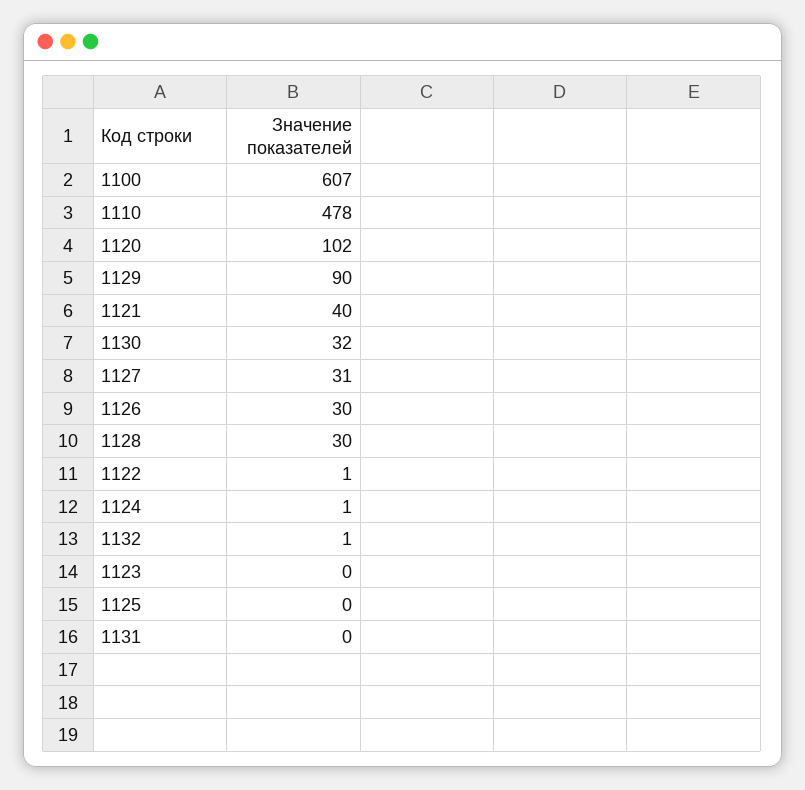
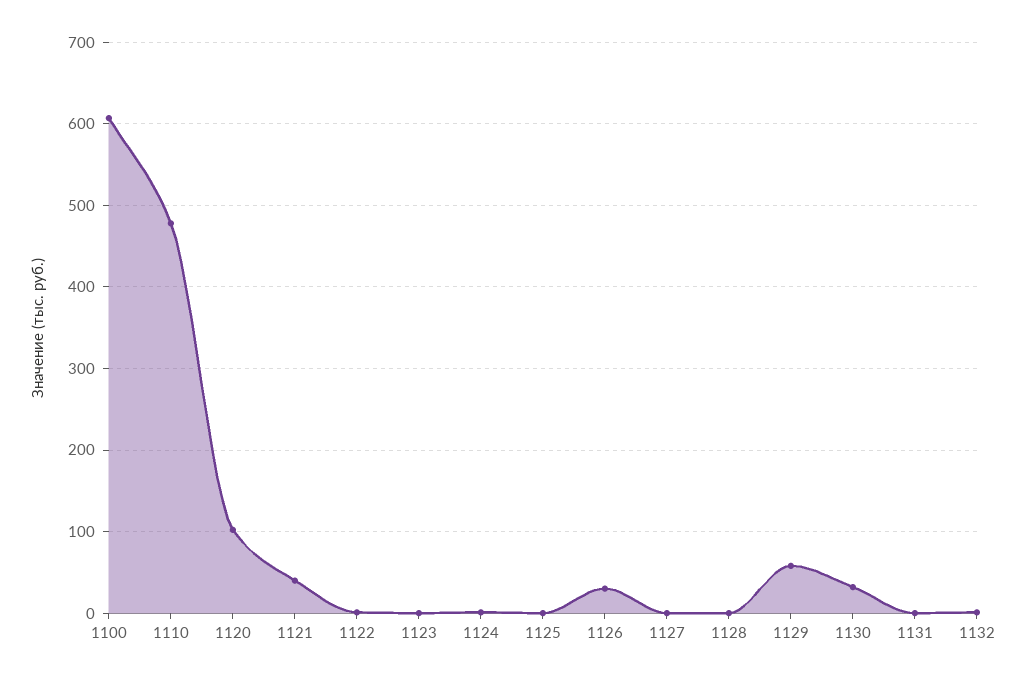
1129: 90 -> 60
1127: 31 -> 0
1128: 30 -> 0

